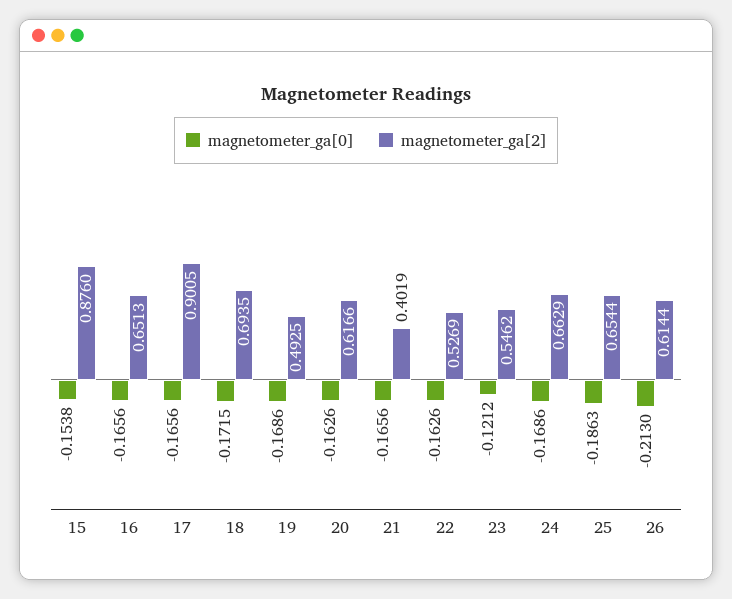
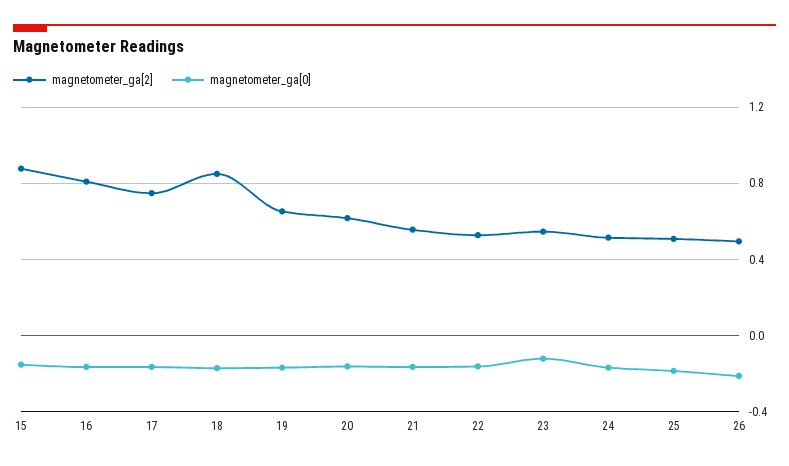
magnetometer_ga[2], 16: 0.6513 -> 0.8
magnetometer_ga[2], 17: 0.9005 -> 0.75
magnetometer_ga[2], 18: 0.6935 -> 0.85
magnetometer_ga[2], 19: 0.4925 -> 0.65
magnetometer_ga[2], 21: 0.4019 -> 0.55
magnetometer_ga[2], 24: 0.6629 -> 0.5
magnetometer_ga[2], 25: 0.6544 -> 0.5
magnetometer_ga[2], 26: 0.6144 -> 0.5

